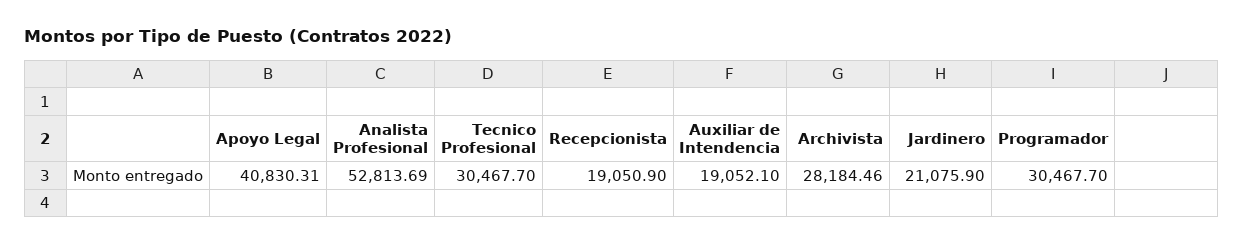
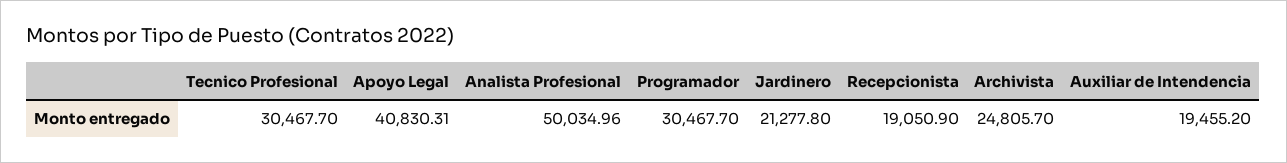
Analista Profesional: 52813.69 -> 50034.96
Auxiliar de Intendencia: 19052.1 -> 19455.2
Archivista: 28184.46 -> 24805.7
Jardinero: 21075.9 -> 21277.8

